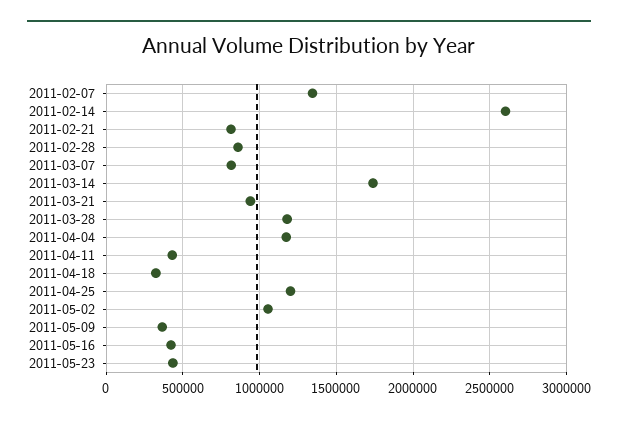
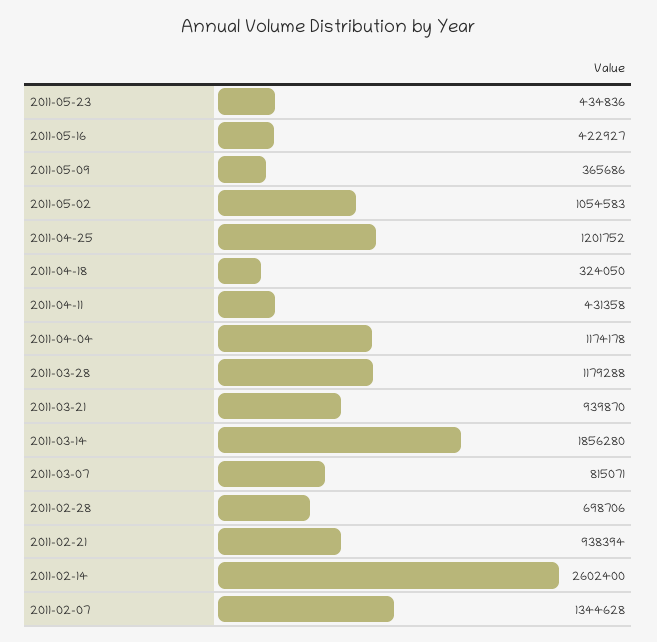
2011-02-21: 800000 -> 938394
2011-02-28: 850000 -> 698706
2011-03-14: 1750000 -> 1856280

